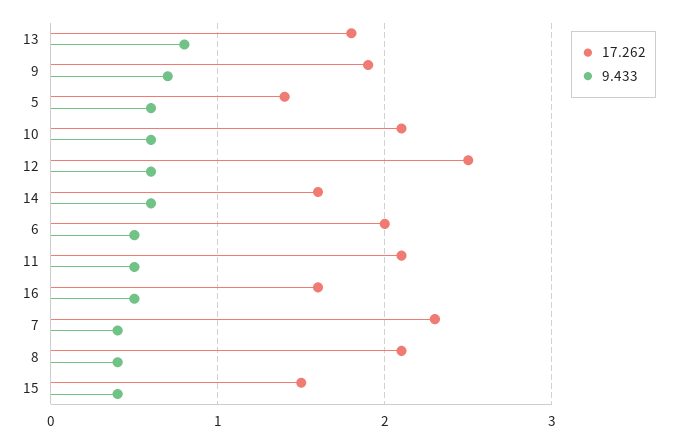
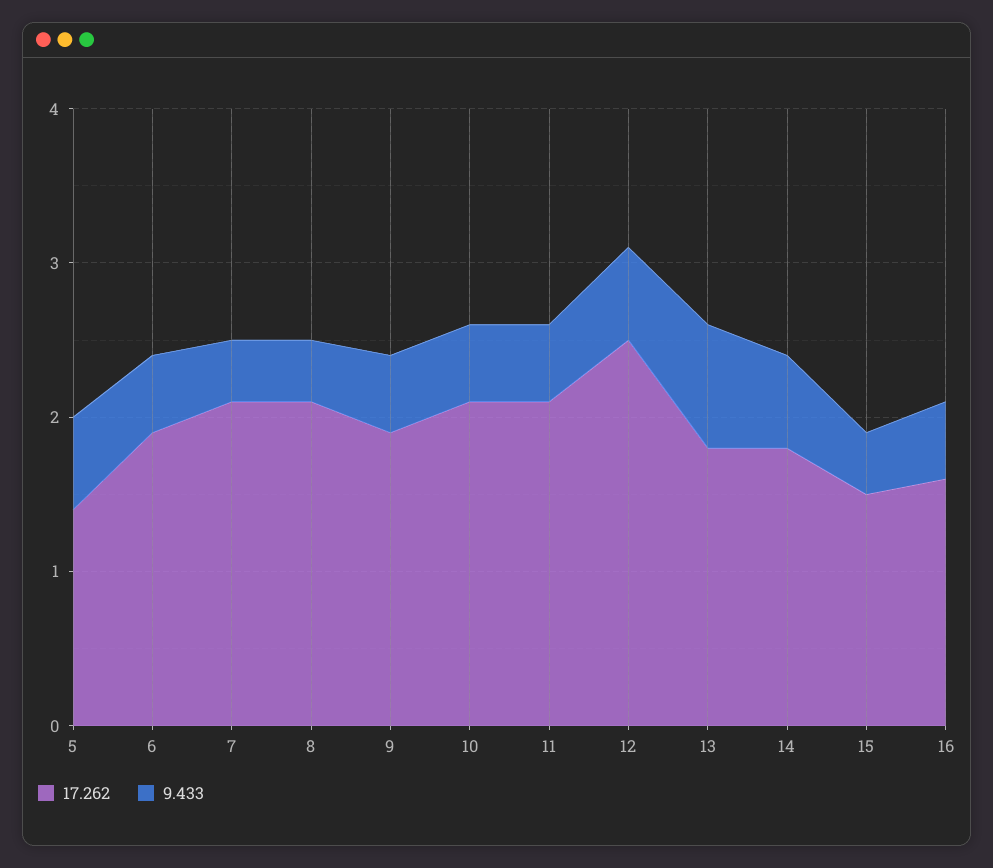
9.433, 9: 0.7 -> 0.5
9.433, 10: 0.6 -> 0.5
17.262, 14: 1.6 -> 1.8
17.262, 6: 2 -> 1.9
17.262, 7: 2.3 -> 2.1

